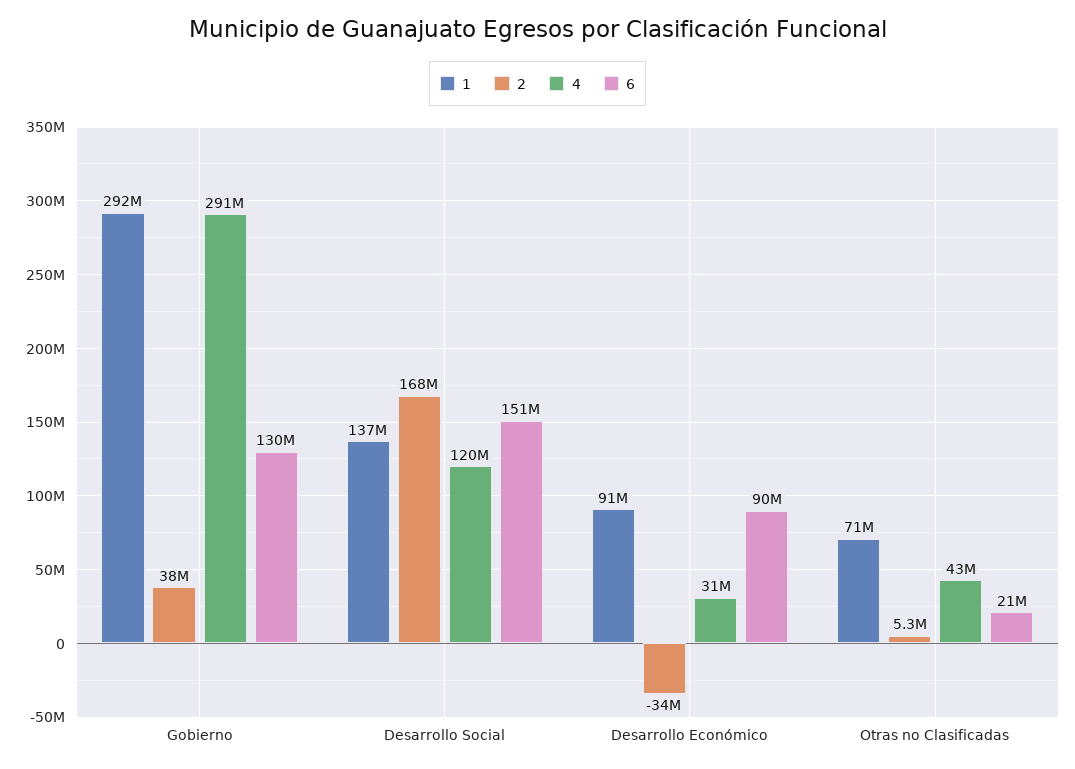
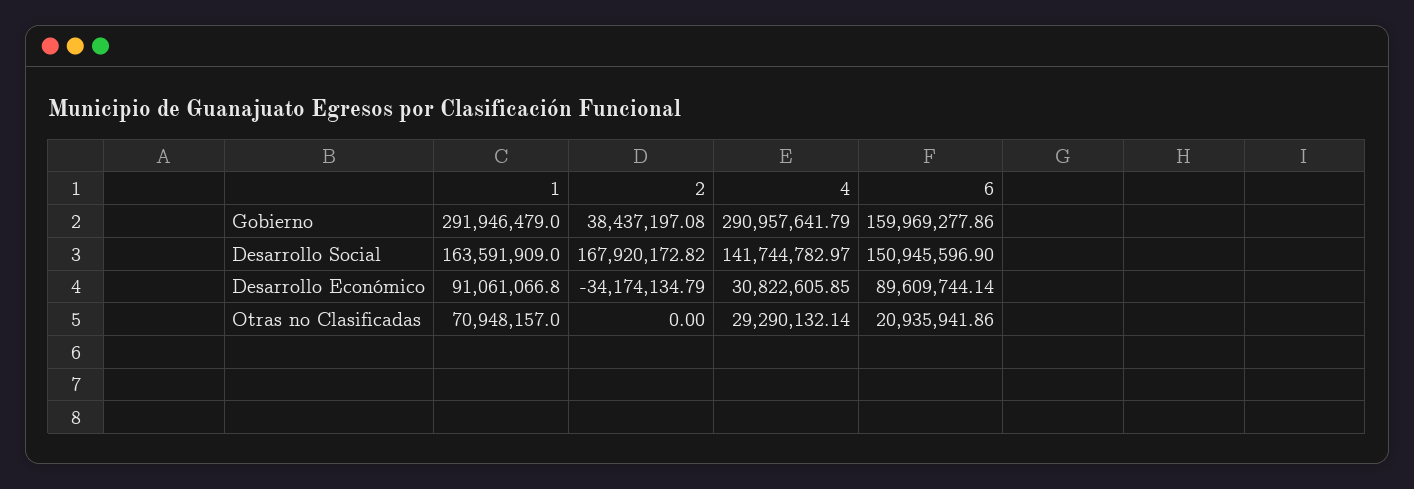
6, Gobierno: 130000000 -> 159969277.86
1, Desarrollo Social: 137000000 -> 163591909
4, Desarrollo Social: 120000000 -> 141744782.97
2, Otras no Clasificadas: 5300000 -> 0
4, Otras no Clasificadas: 43000000 -> 29290132.14

